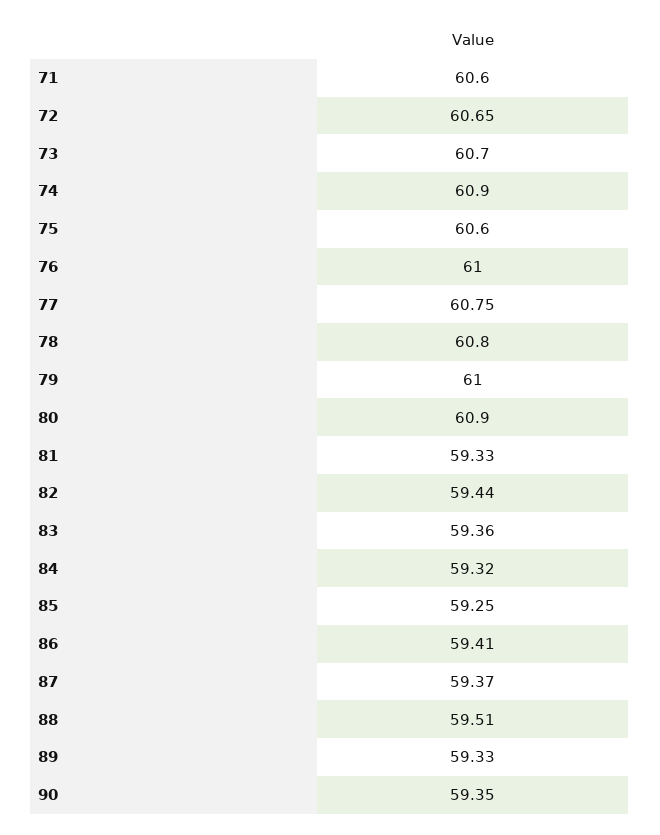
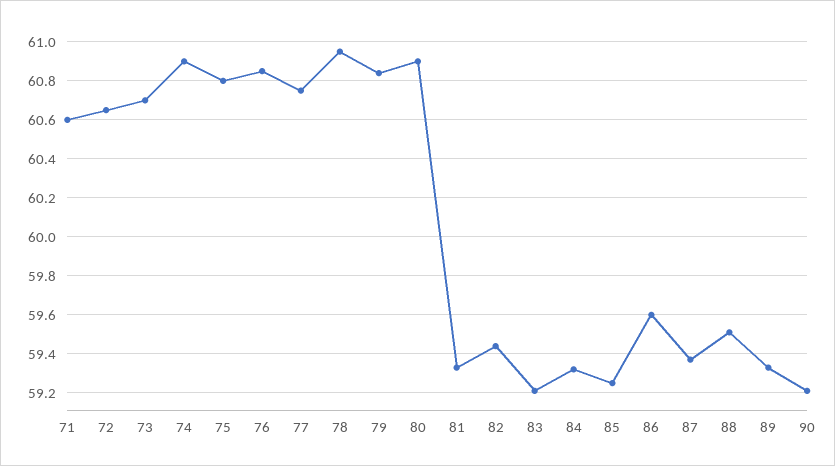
75: 60.6 -> 60.8
76: 61 -> 60.85
78: 60.8 -> 60.95
79: 61 -> 60.85
83: 59.36 -> 59.2
86: 59.41 -> 59.6
90: 59.35 -> 59.2

